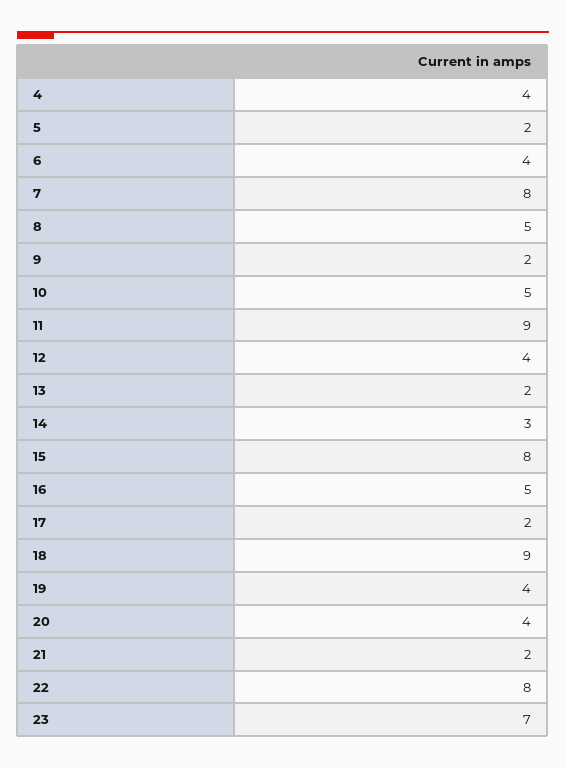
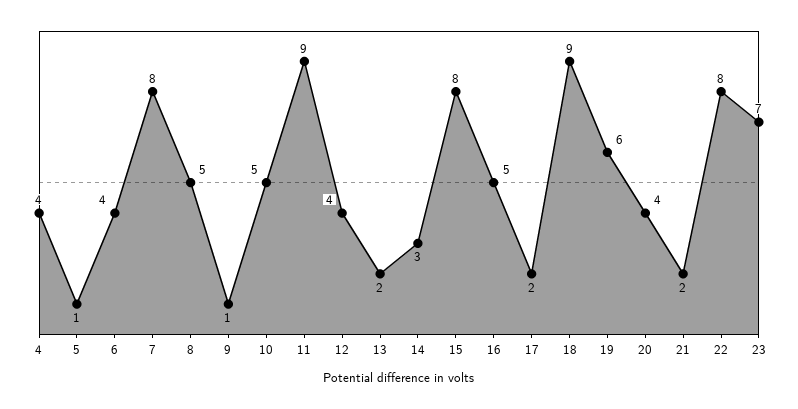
5: 2 -> 1
9: 2 -> 1
19: 4 -> 6

